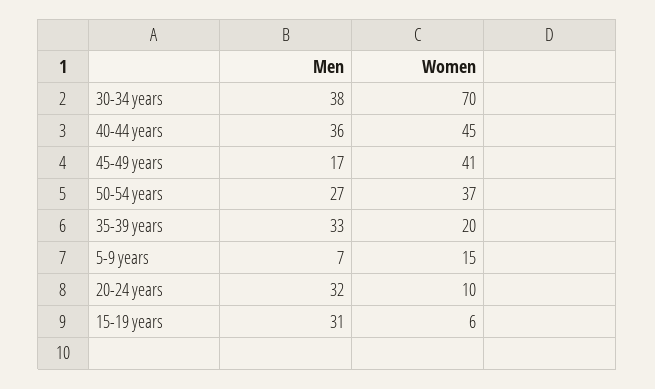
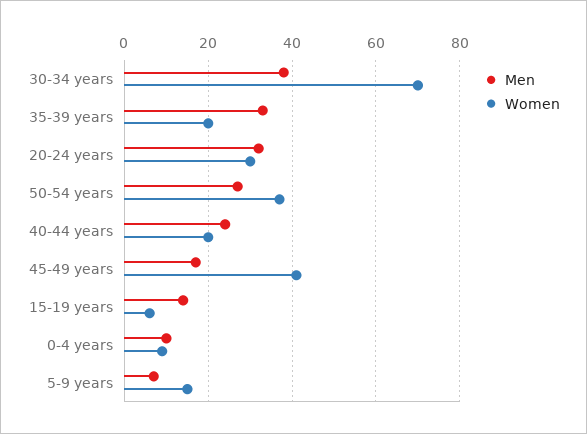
Men, 40-44 years: 36 -> 25
Women, 40-44 years: 45 -> 20
Women, 20-24 years: 10 -> 30
Men, 15-19 years: 31 -> 15
Men, 0-4 years: none -> 10
Women, 0-4 years: none -> 10

